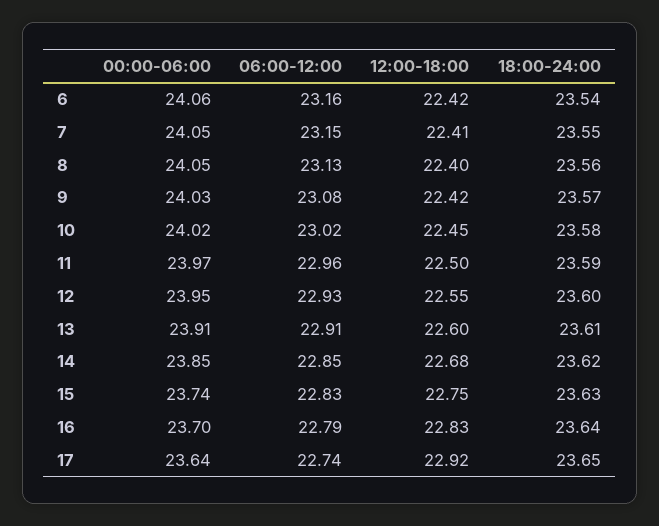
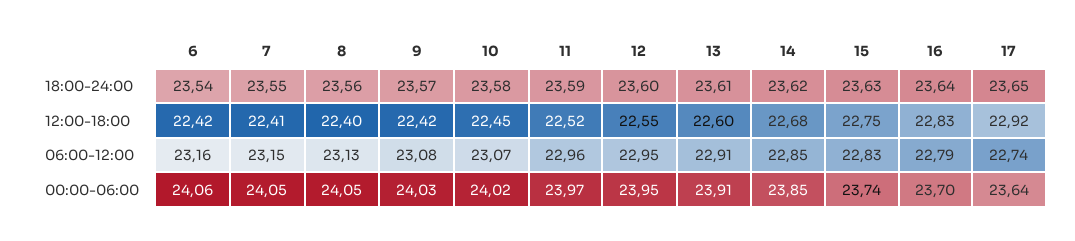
06:00-12:00, 10: 23.02 -> 23.07
12:00-18:00, 11: 22.5 -> 22.52
06:00-12:00, 12: 22.93 -> 22.95

